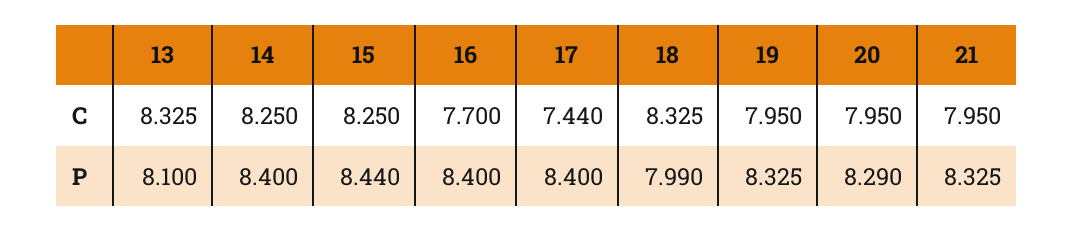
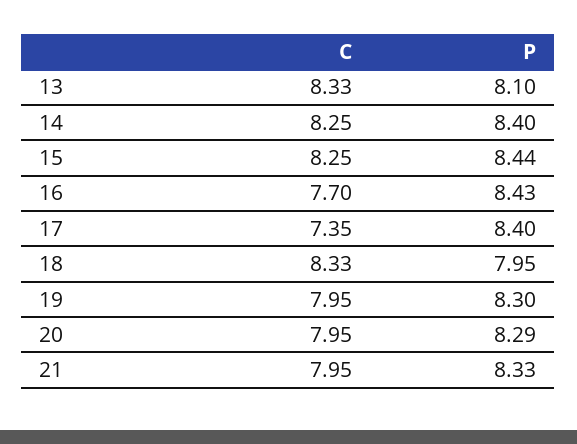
17, C: 7.44 -> 7.35
16, P: 8.4 -> 8.43
18, P: 7.99 -> 7.95
19, P: 8.325 -> 8.3

